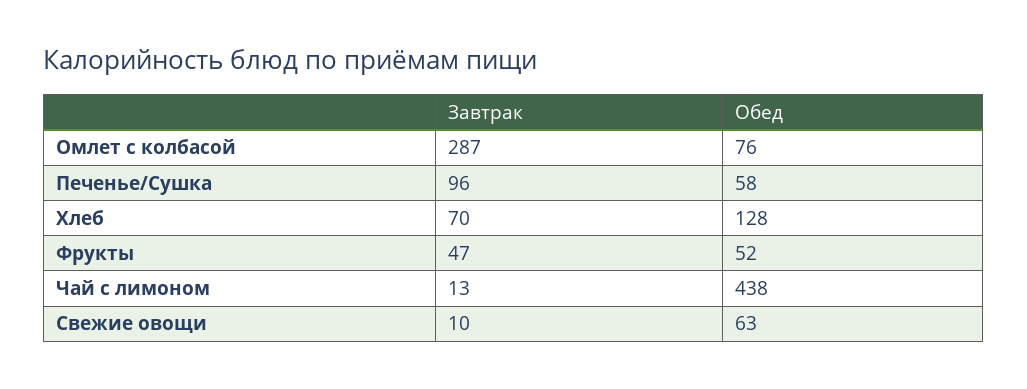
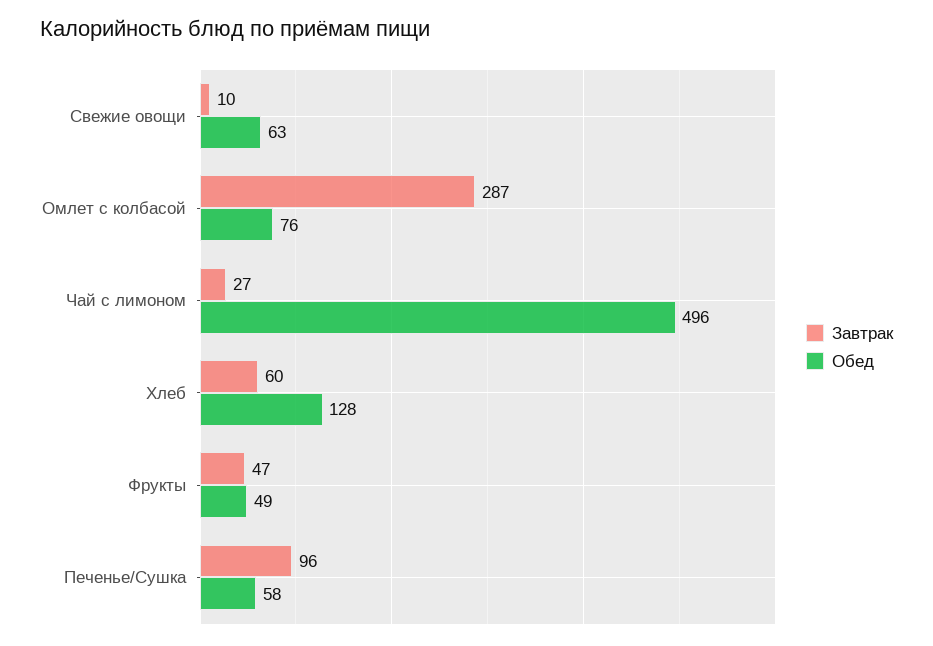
Завтрак, Хлеб: 70 -> 60
Обед, Фрукты: 52 -> 49
Завтрак, Чай с лимоном: 13 -> 27
Обед, Чай с лимоном: 438 -> 496

